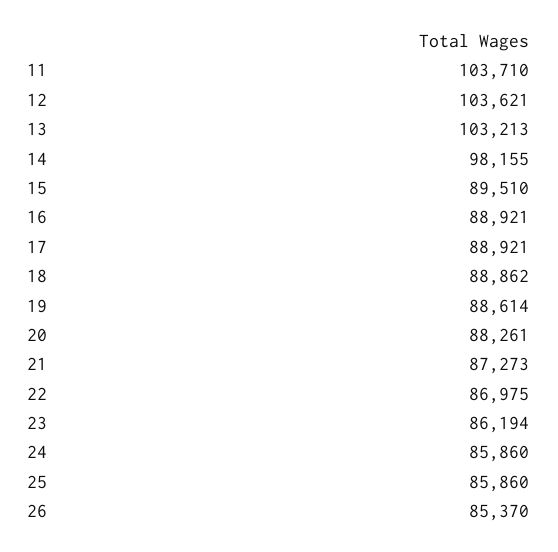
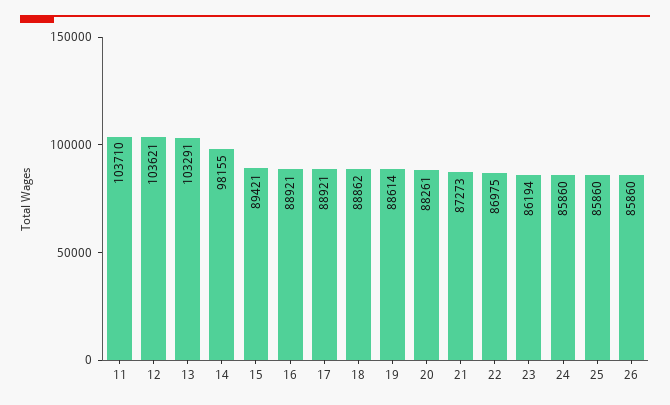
13: 103213 -> 103291
15: 89510 -> 89421
26: 85370 -> 85860

